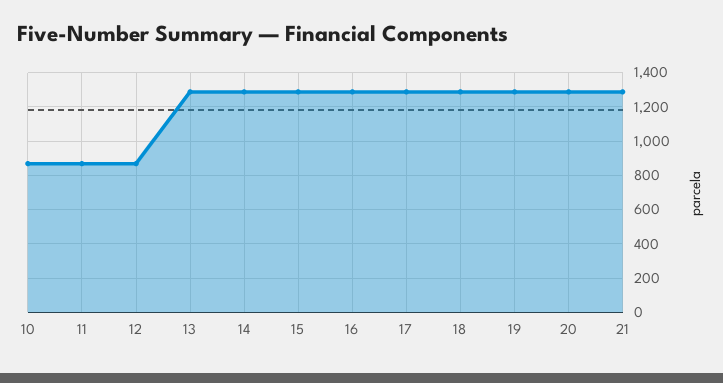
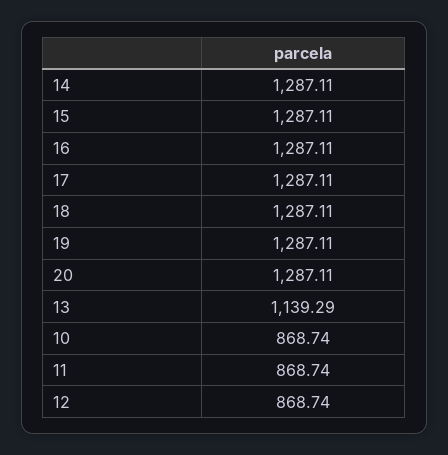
13: 1300 -> 1139.29
21: 1300 -> none

